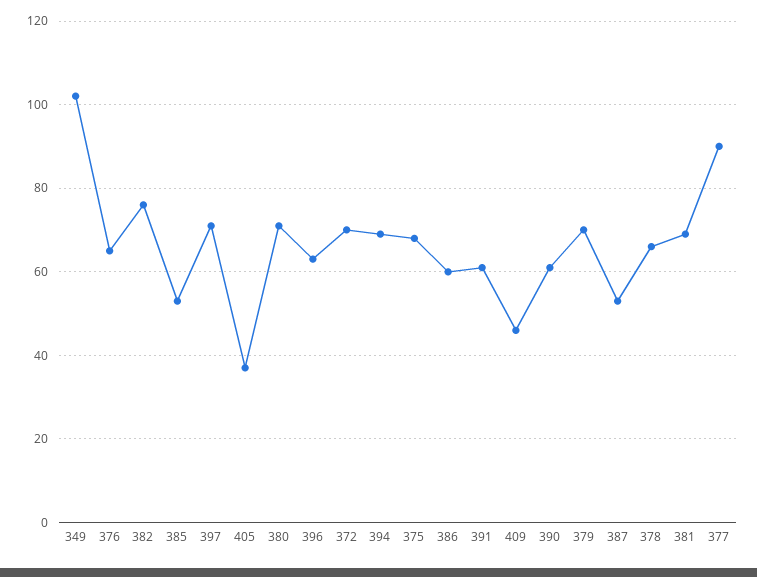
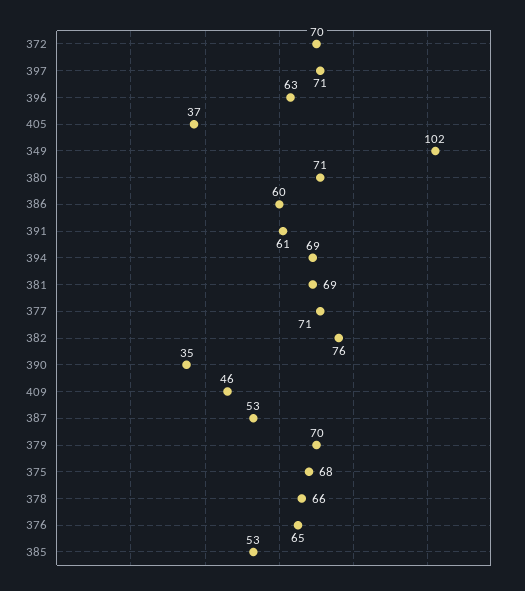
390: 60 -> 35
377: 90 -> 71

